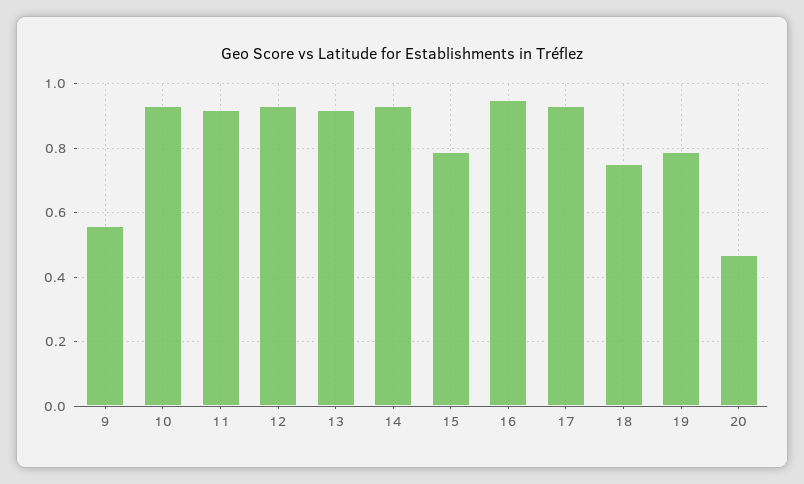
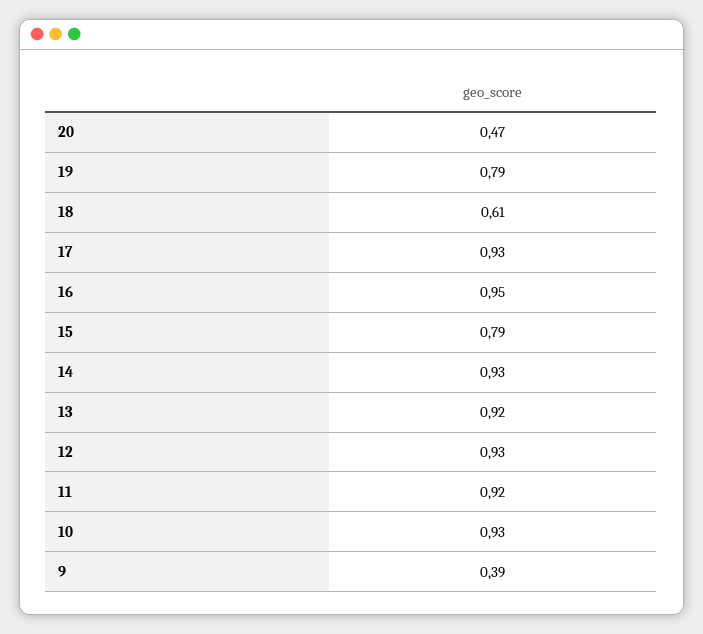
9: 0.55 -> 0.39
18: 0.75 -> 0.61

